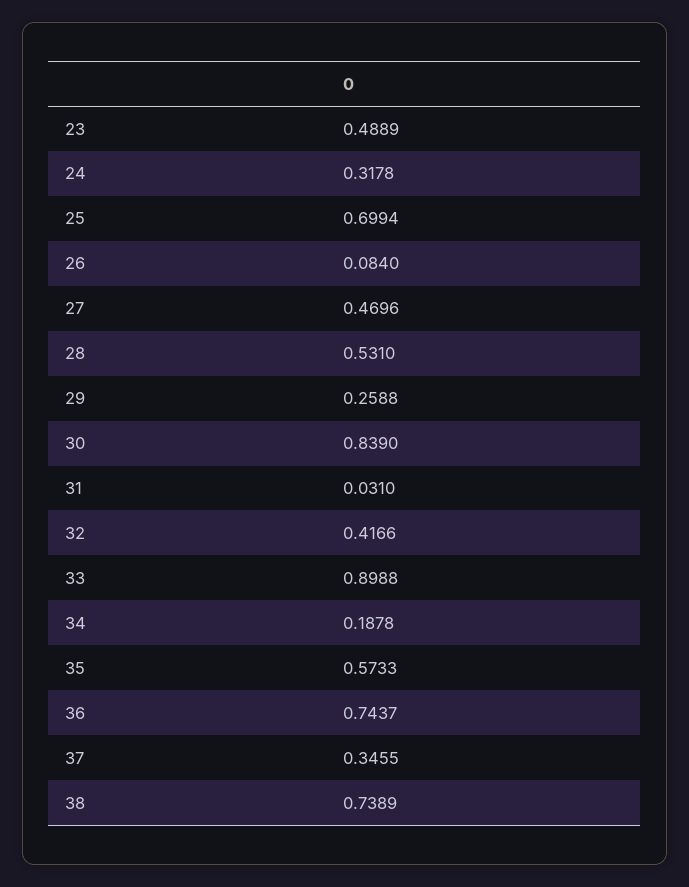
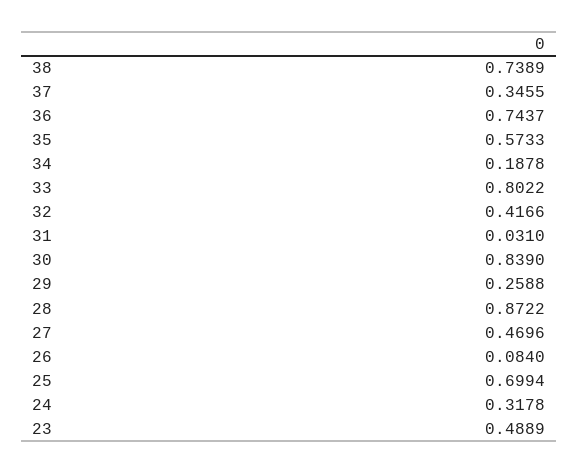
28: 0.531 -> 0.8722
33: 0.8988 -> 0.8022

